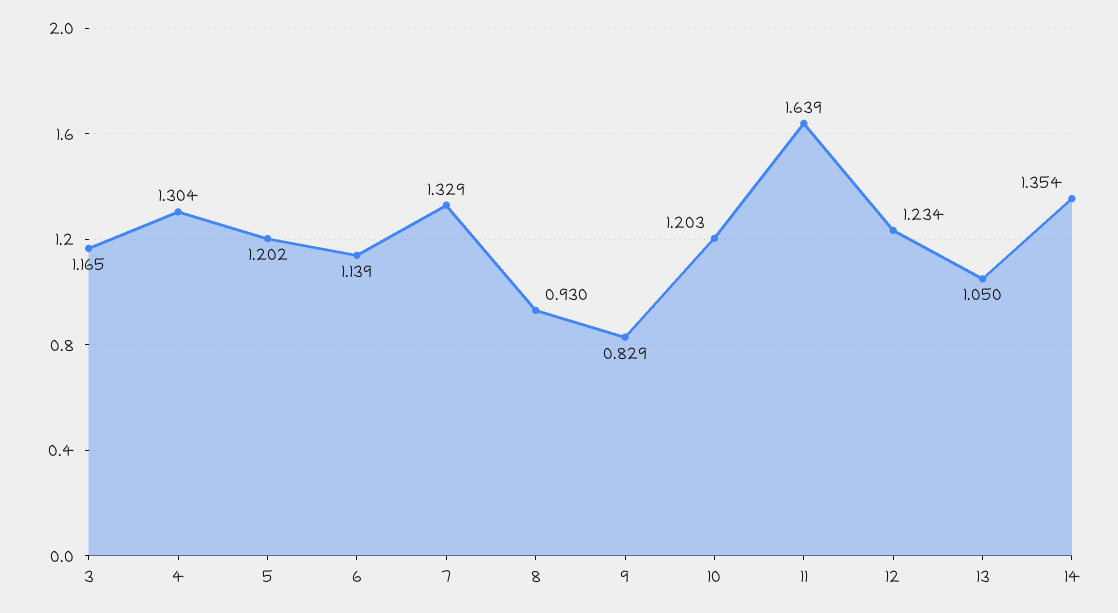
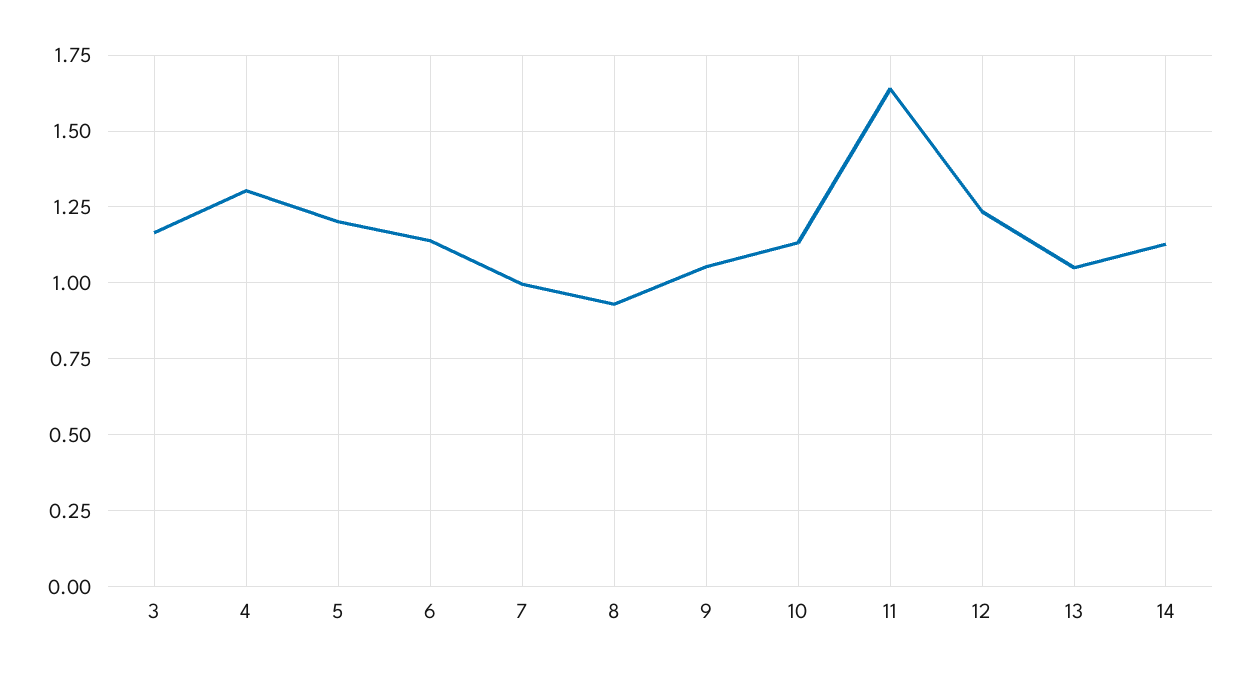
7: 1.329 -> 1
9: 0.829 -> 1.05
10: 1.203 -> 1.125
14: 1.354 -> 1.125

